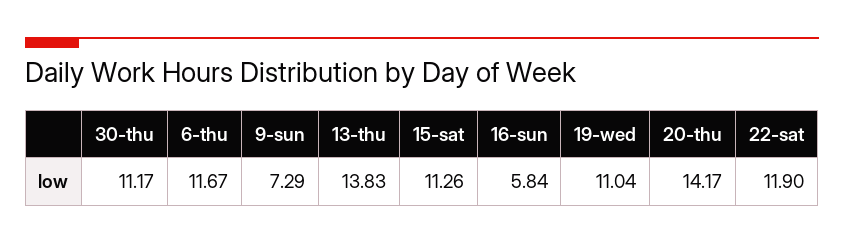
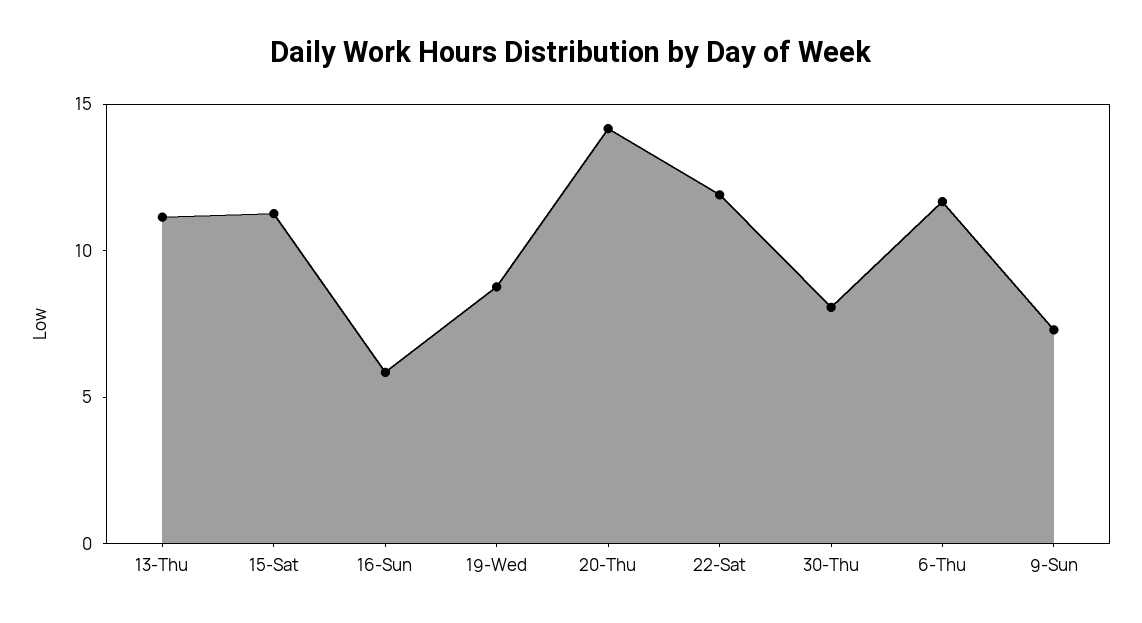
30-thu: 11.17 -> 8
13-thu: 13.83 -> 11
19-wed: 11.04 -> 9

